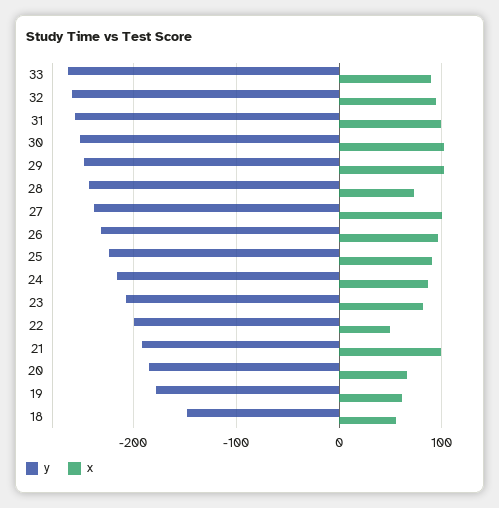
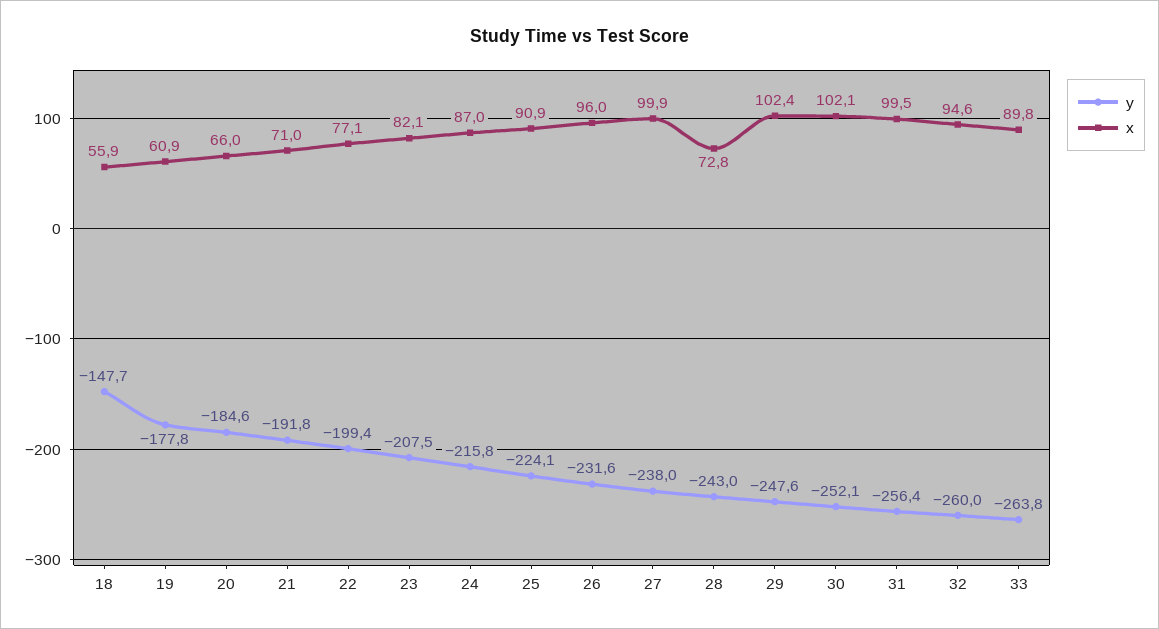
x, 22: 50 -> 77.1
x, 21: 100 -> 71

